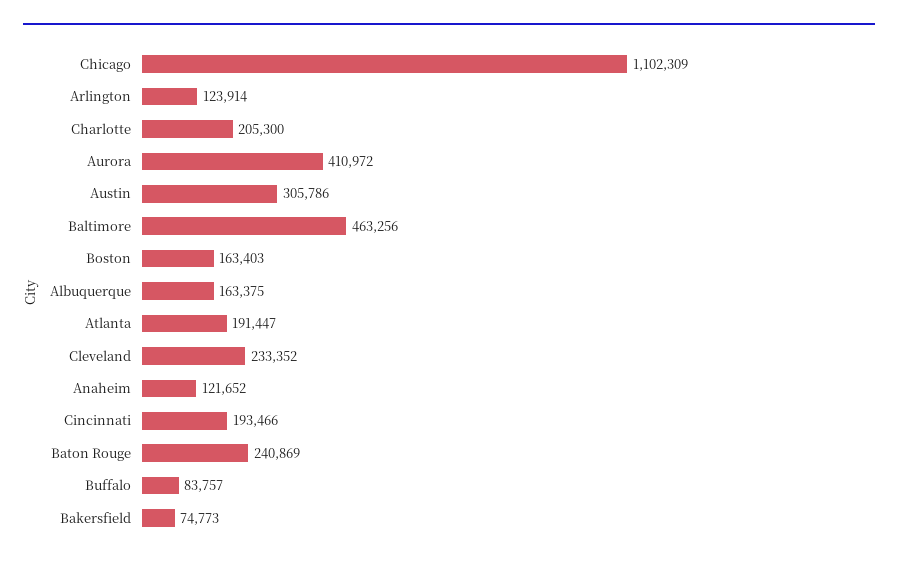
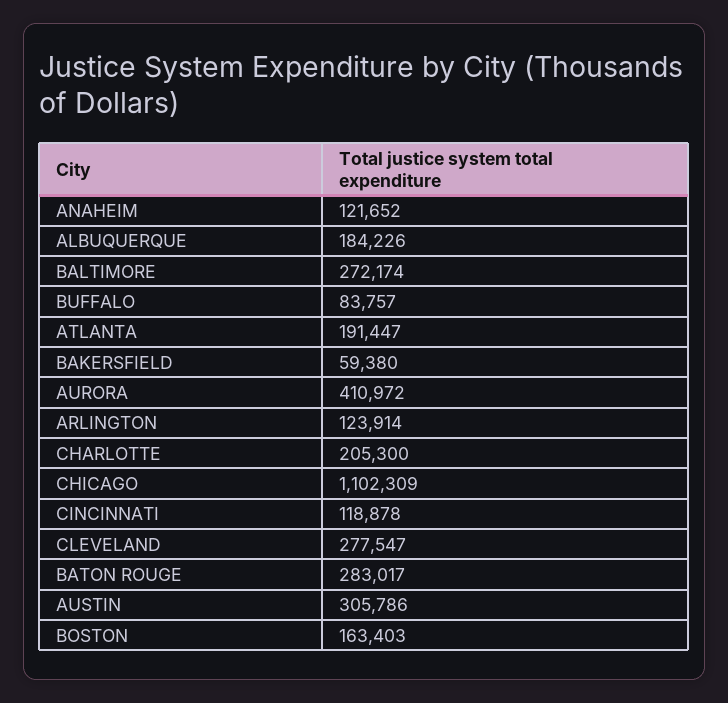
Baltimore: 463256 -> 272174
Albuquerque: 163375 -> 184226
Cleveland: 233352 -> 277547
Cincinnati: 193466 -> 118878
Baton Rouge: 240869 -> 283017
Bakersfield: 74773 -> 59380

